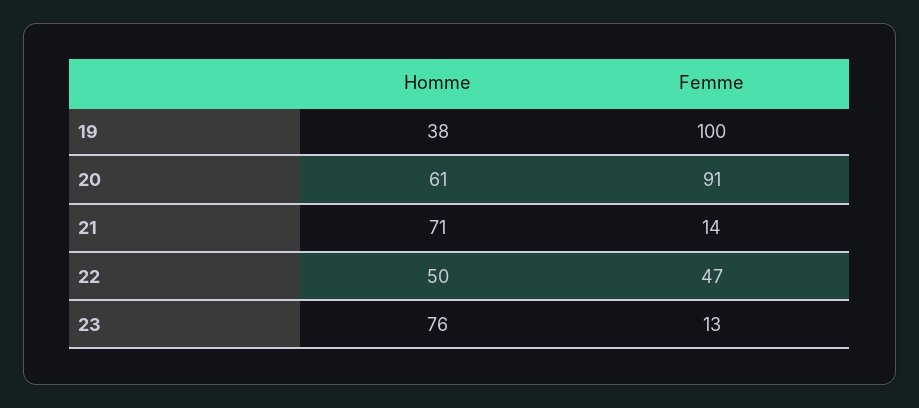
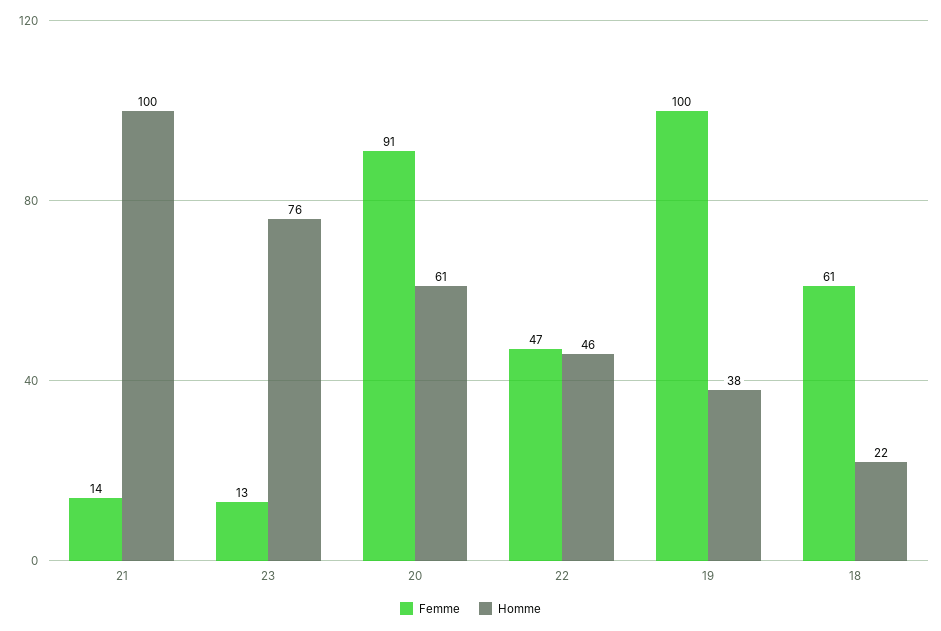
Homme, 21: 71 -> 100
Homme, 22: 50 -> 46
Femme, 18: none -> 61
Homme, 18: none -> 22

